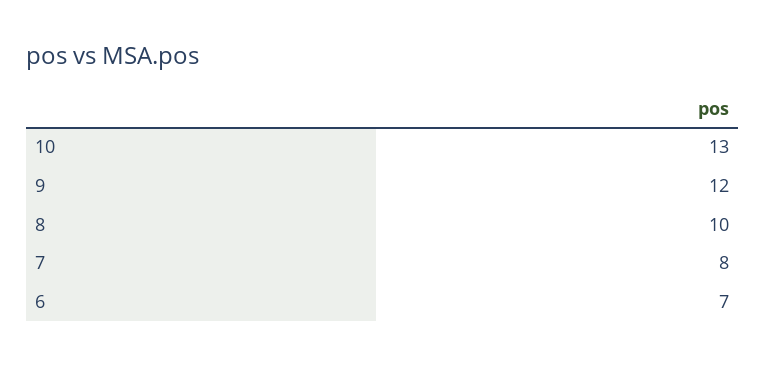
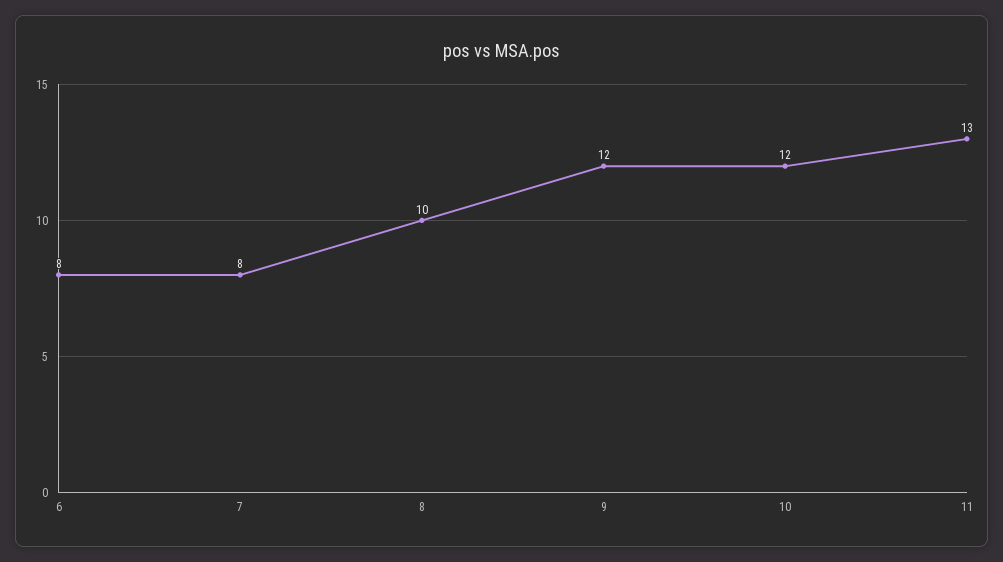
10: 13 -> 12
6: 7 -> 8
11: none -> 13

